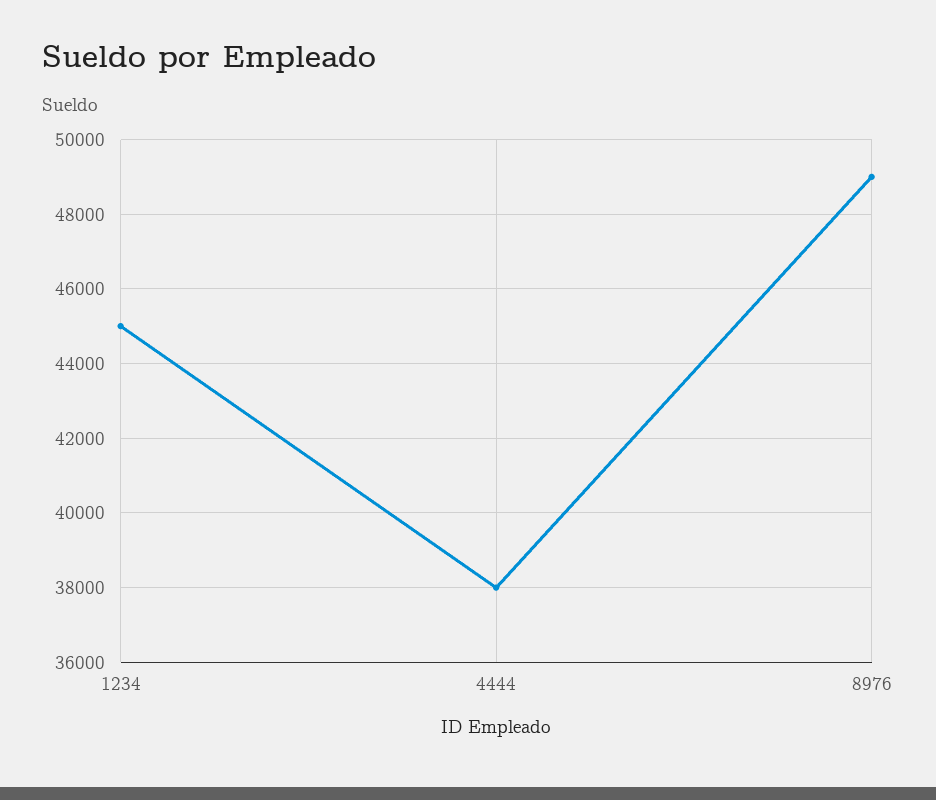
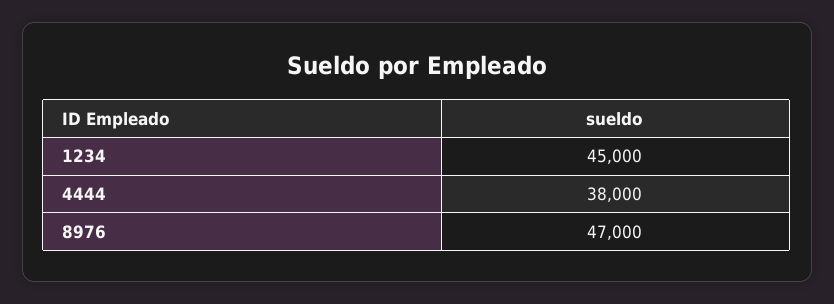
8976: 49000 -> 47000

